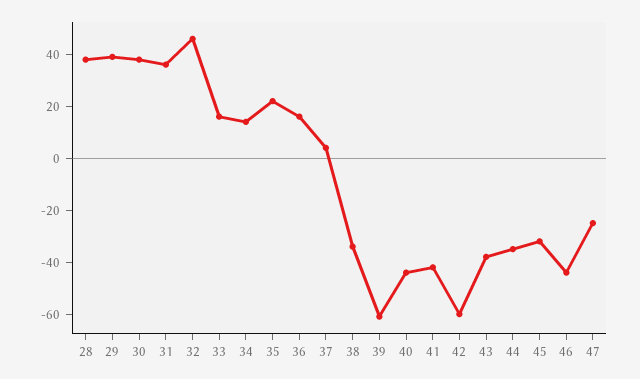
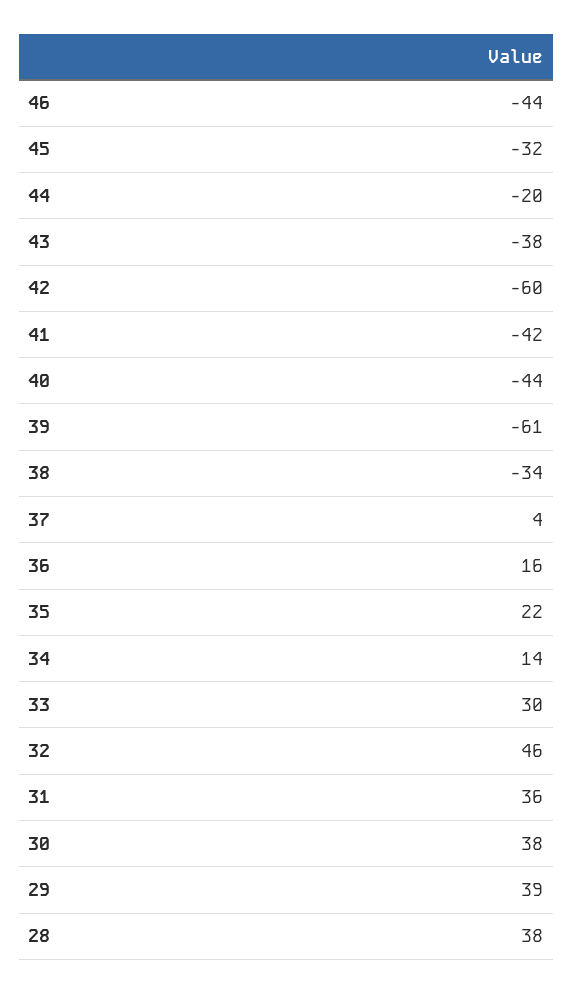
33: 15 -> 30
44: -35 -> -20
47: -25 -> none

